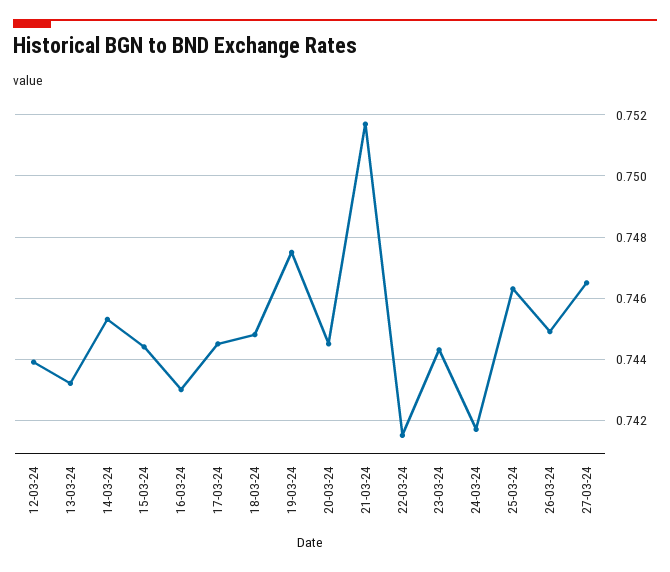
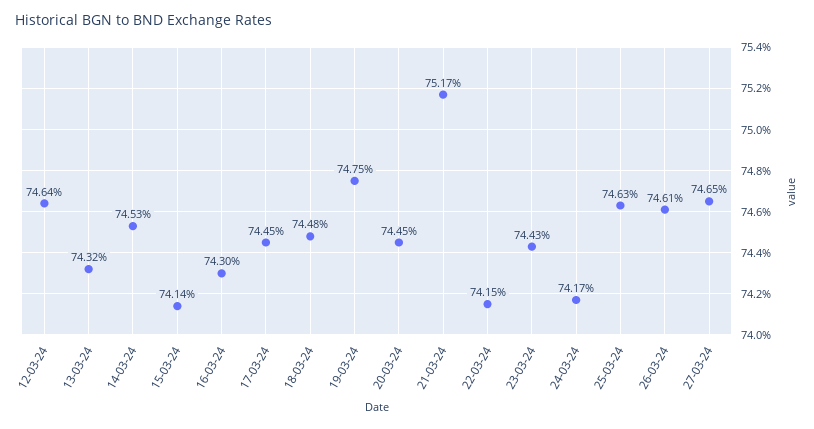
12-03-24: 0.744 -> 0.7464
15-03-24: 0.7445 -> 0.7414
26-03-24: 0.745 -> 0.7461

